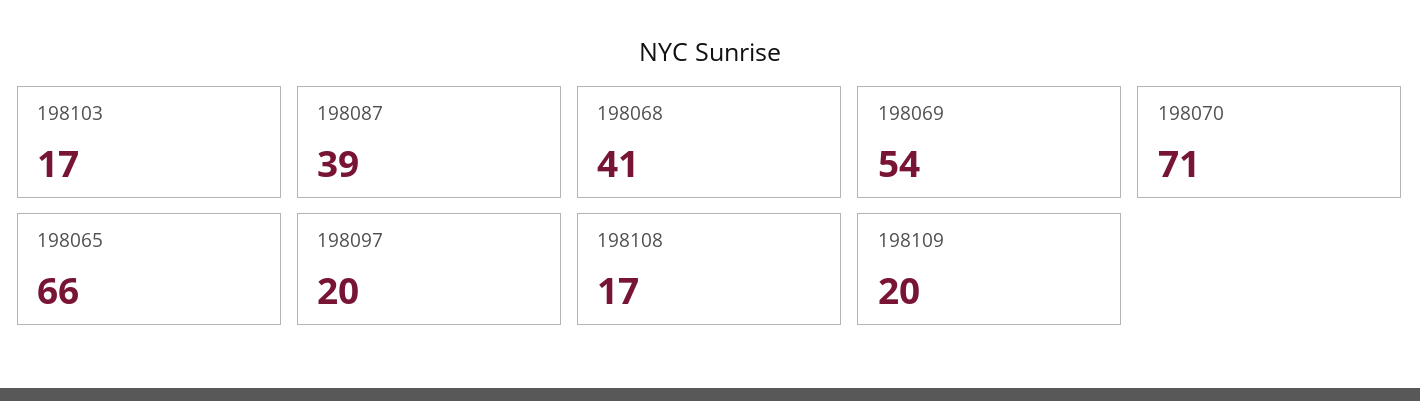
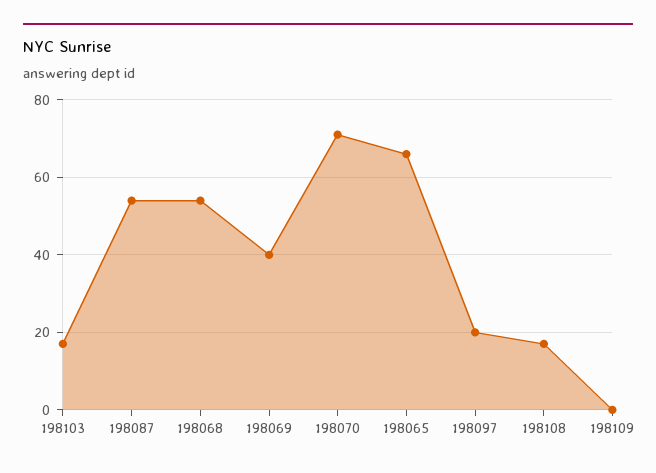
198087: 39 -> 55
198068: 41 -> 55
198069: 54 -> 40
198109: 20 -> 0

